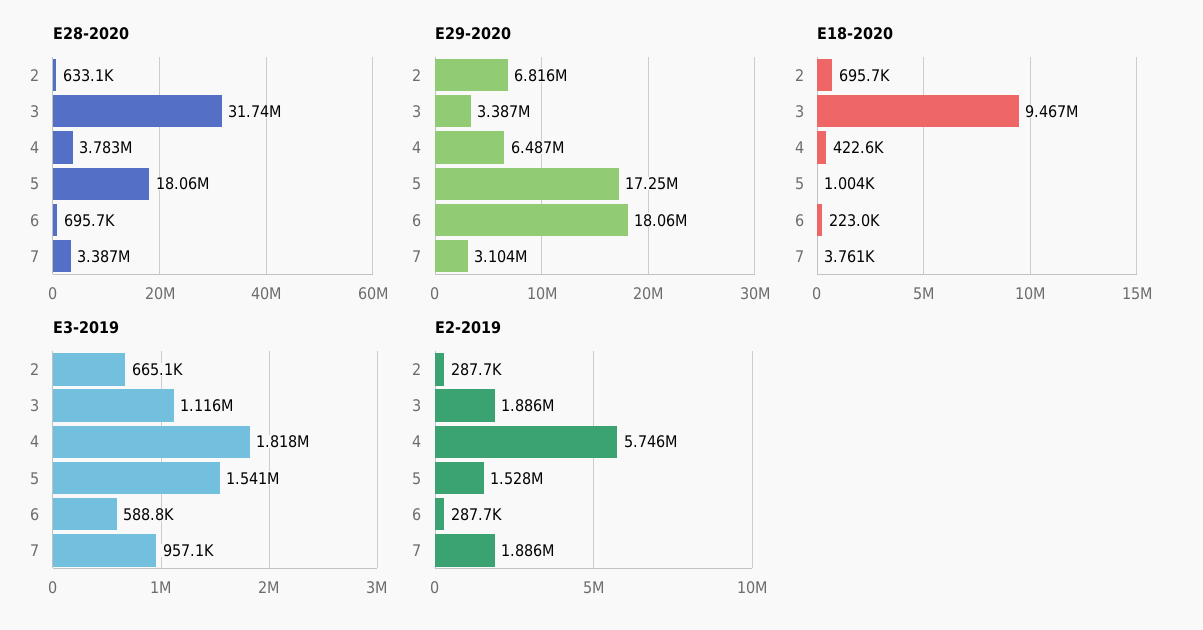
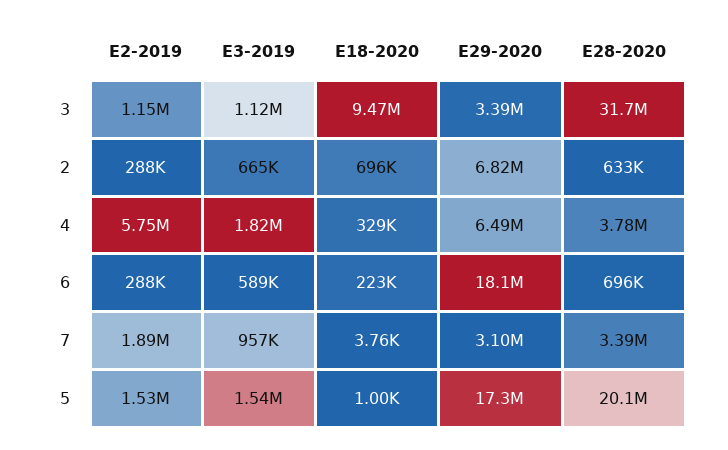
E28-2020, 5: 18060000 -> 20100000
E18-2020, 4: 422600 -> 329000
E2-2019, 3: 1886000 -> 1150000

